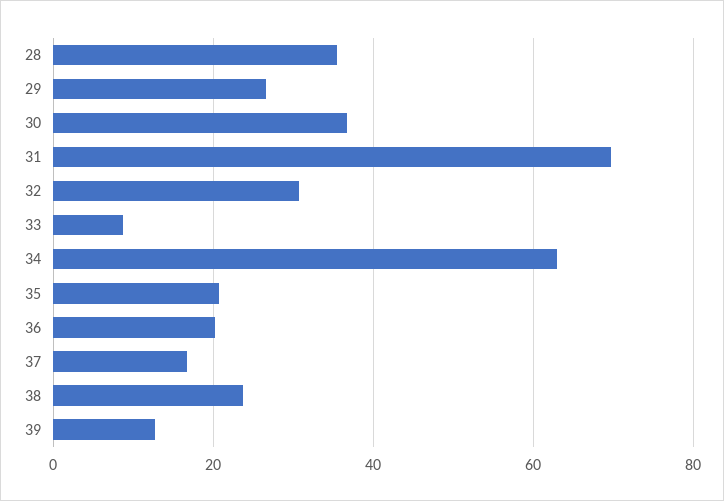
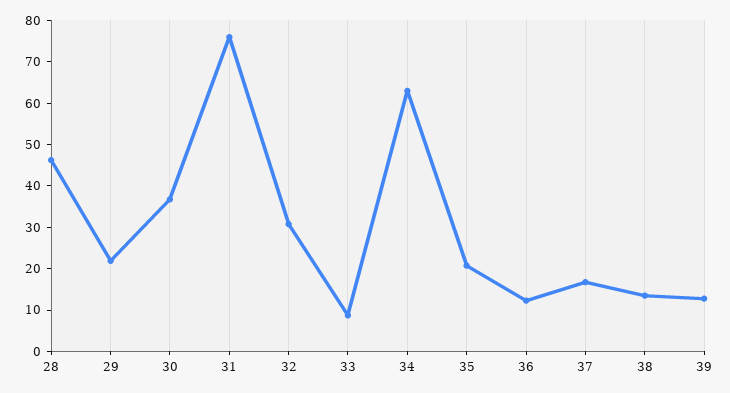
28: 36 -> 46
29: 26 -> 22
31: 70 -> 76
36: 20 -> 12
38: 24 -> 14

